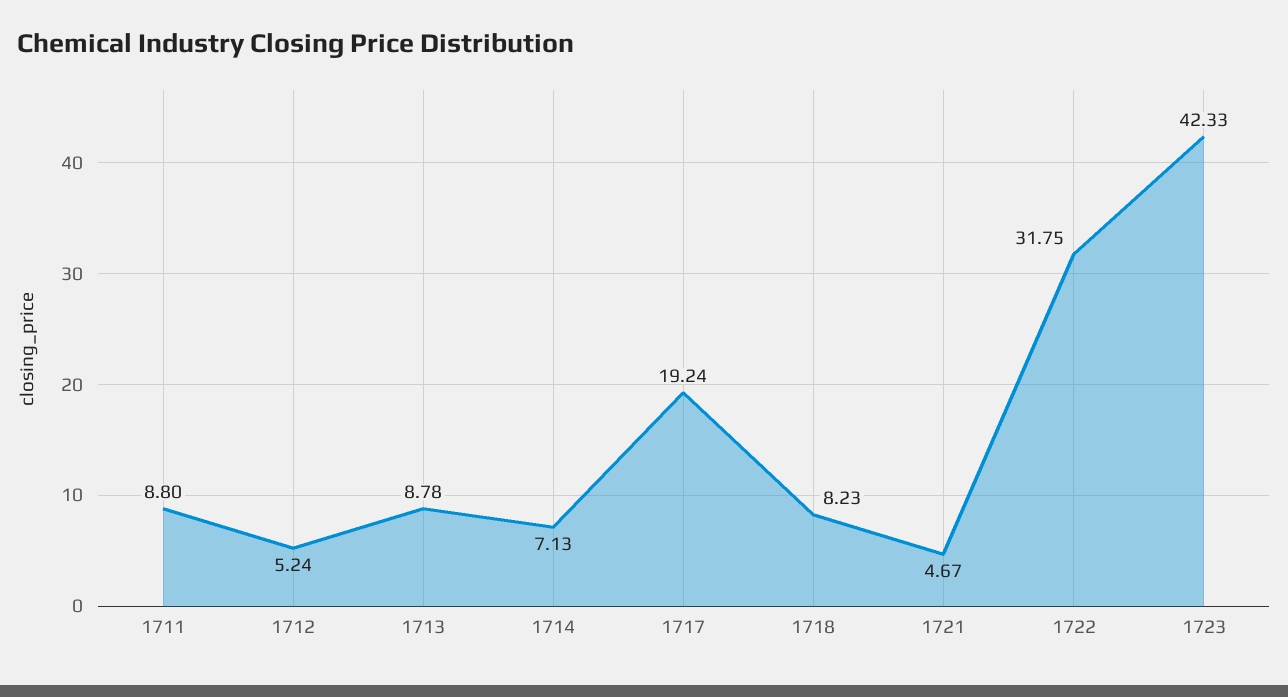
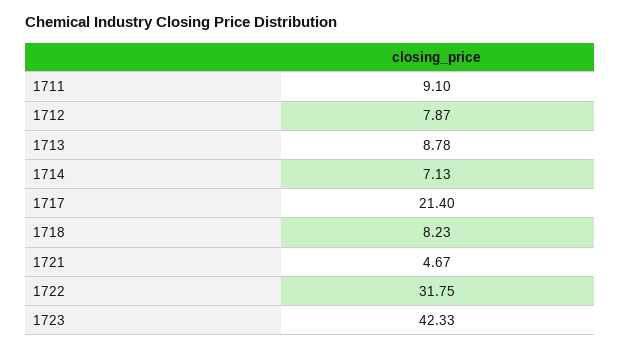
1711: 8.8 -> 9.1
1712: 5.24 -> 7.87
1717: 19.24 -> 21.4

